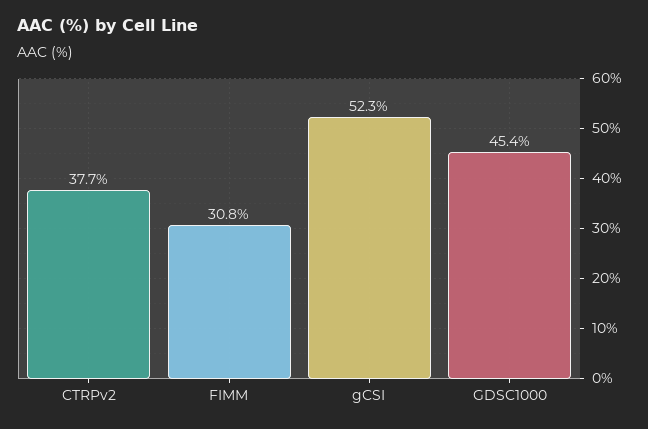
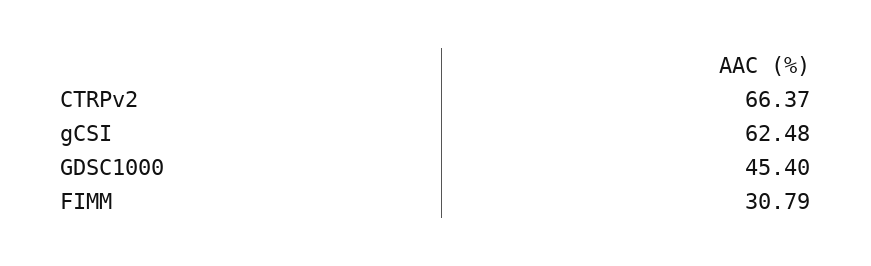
CTRPv2: 37.7 -> 66.37
gCSI: 52.3 -> 62.48

